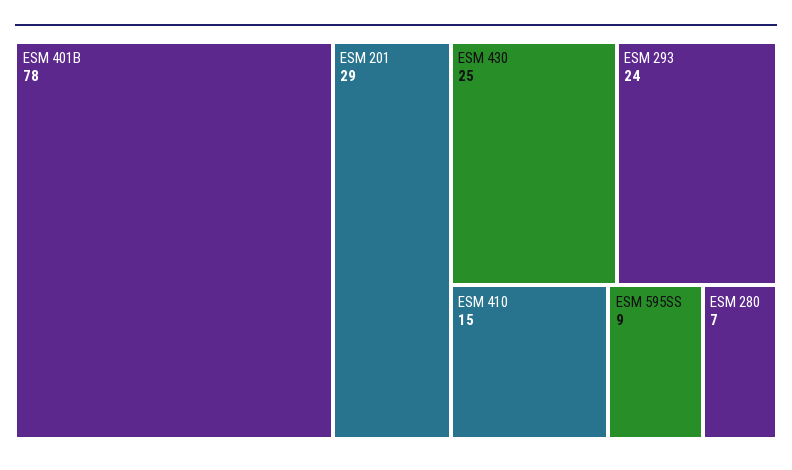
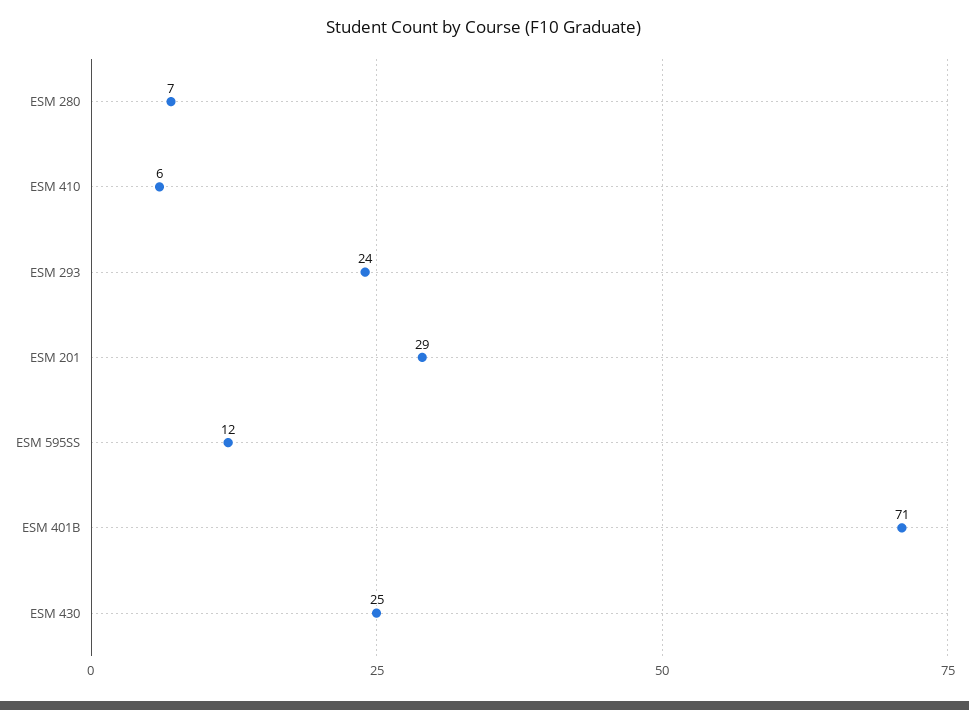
ESM 401B: 78 -> 71
ESM 410: 15 -> 6
ESM 595SS: 9 -> 12

